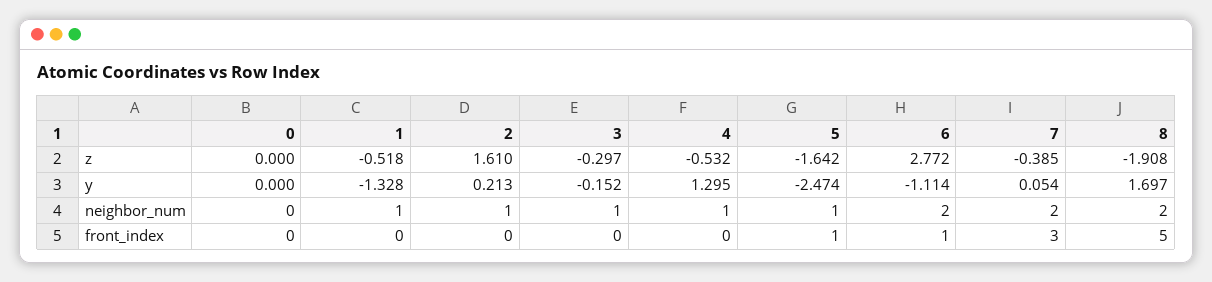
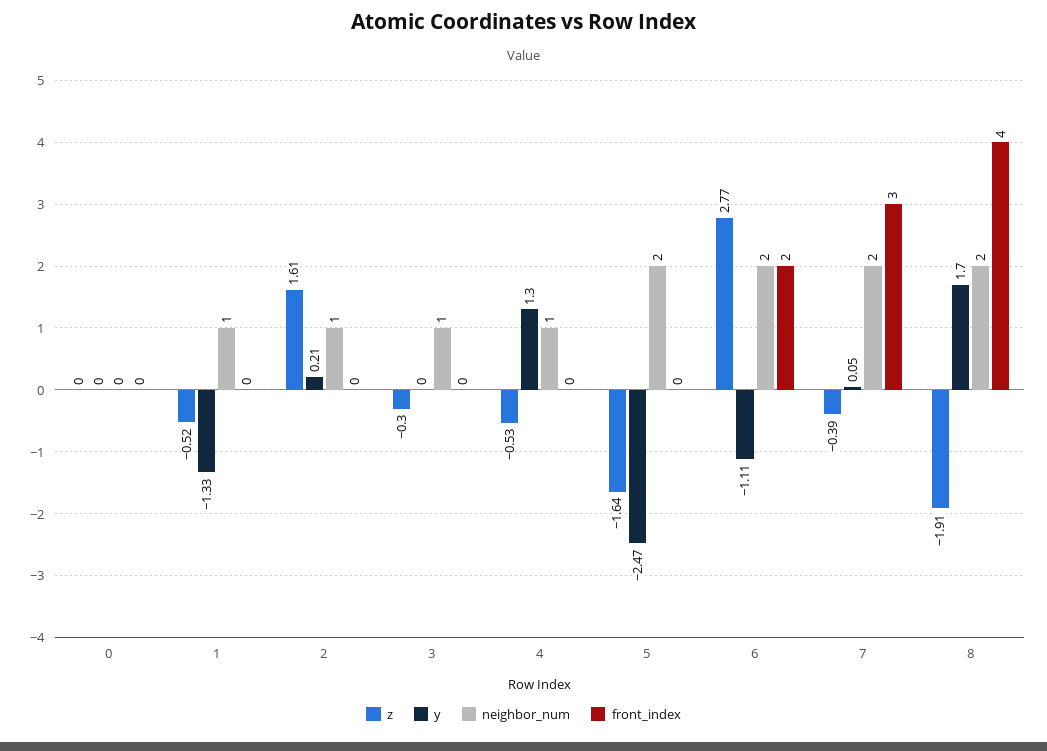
y, 3: -0.152 -> 0
neighbor_num, 5: 1 -> 2
front_index, 5: 1 -> 0
front_index, 6: 1 -> 2
front_index, 8: 5 -> 4

